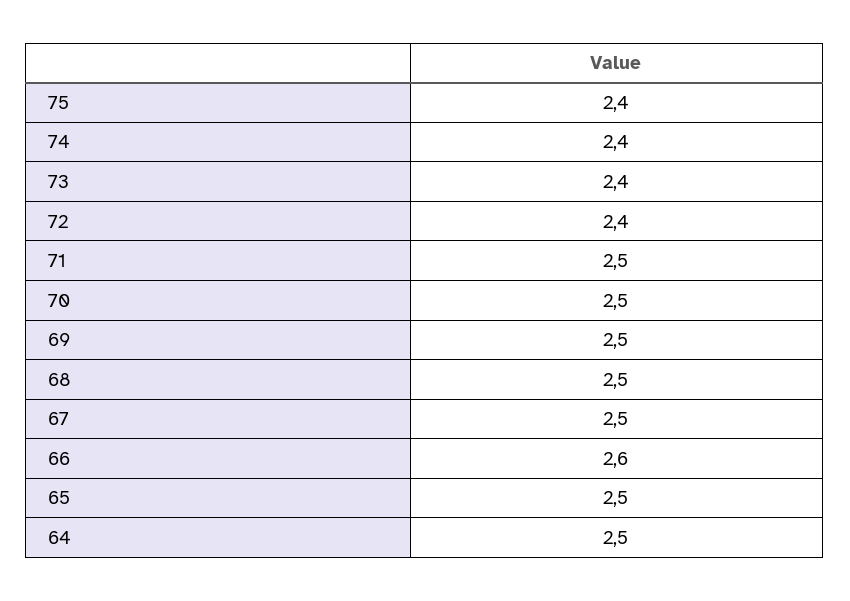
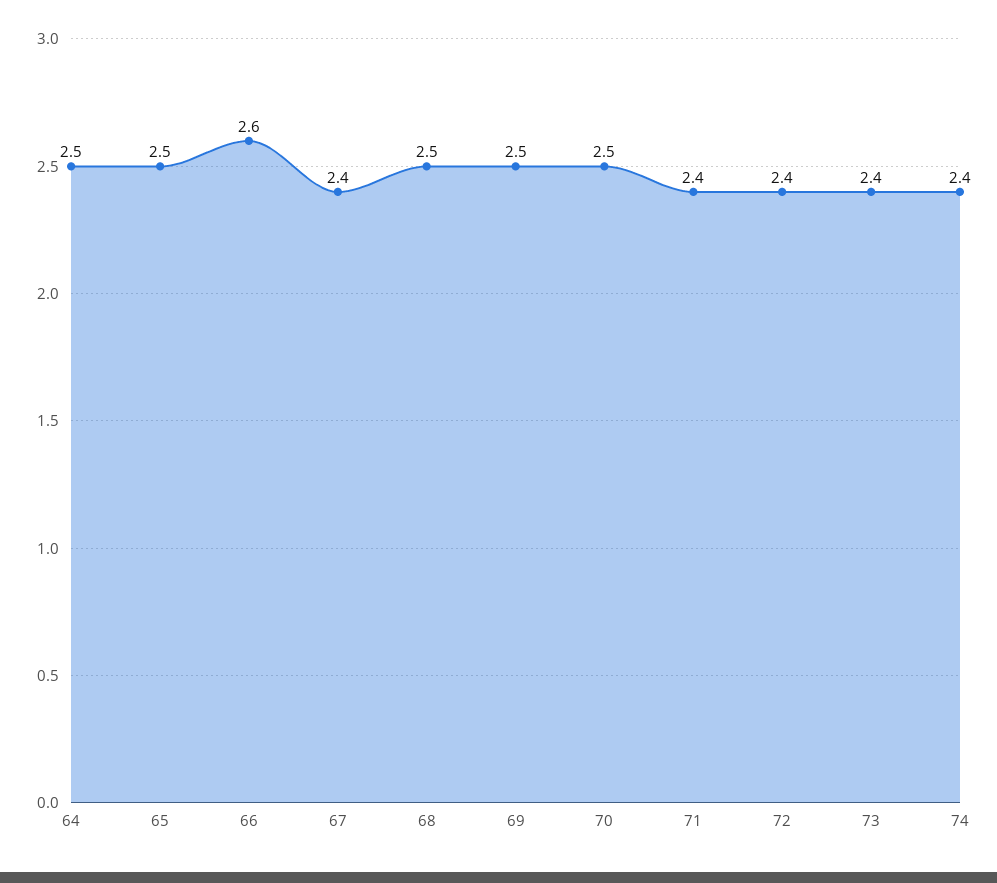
75: 2.4 -> none
71: 2.5 -> 2.4
67: 2.5 -> 2.4

